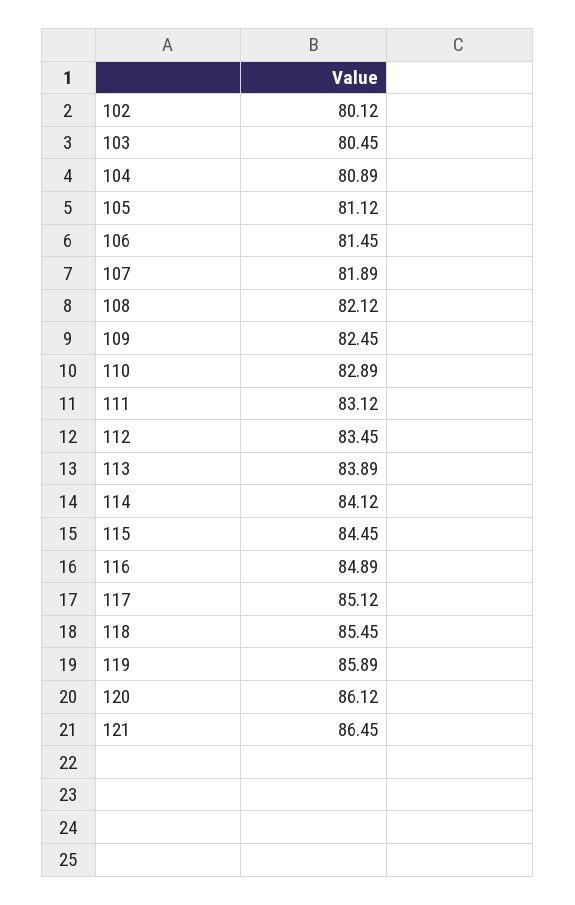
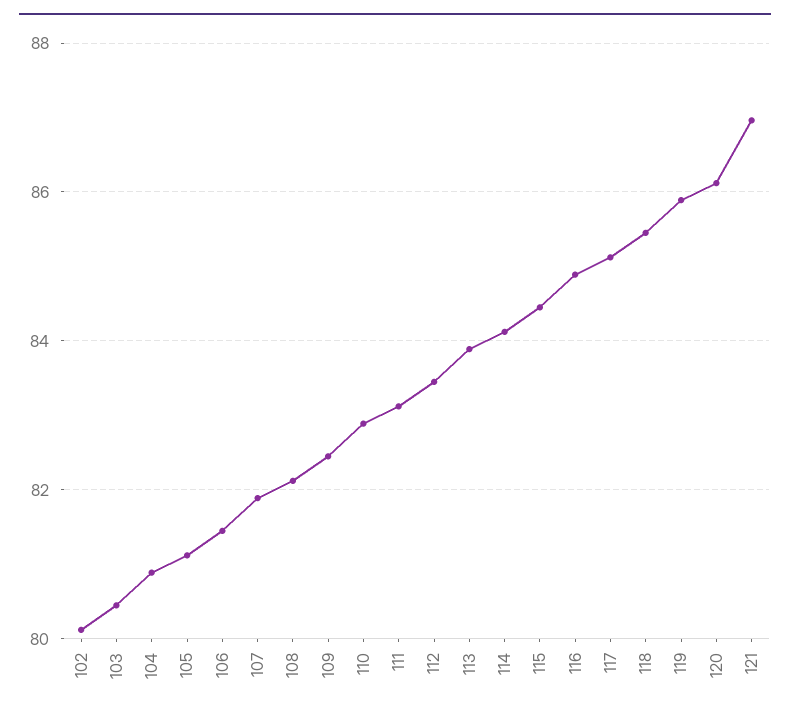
121: 86.45 -> 87

